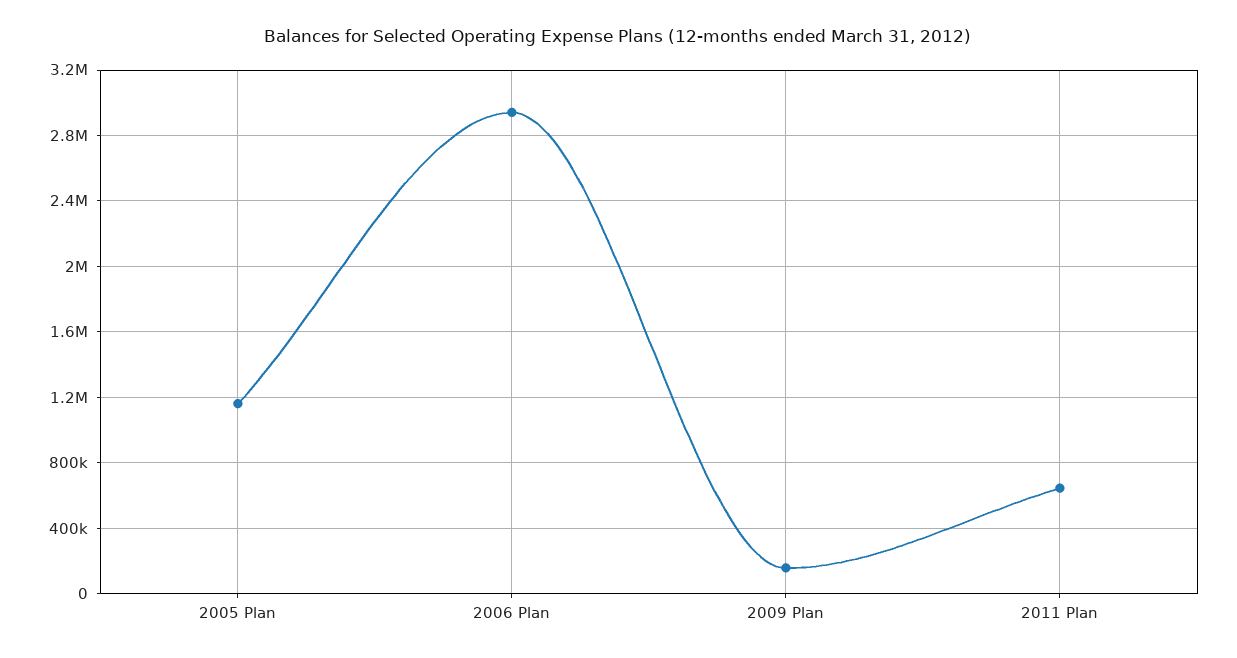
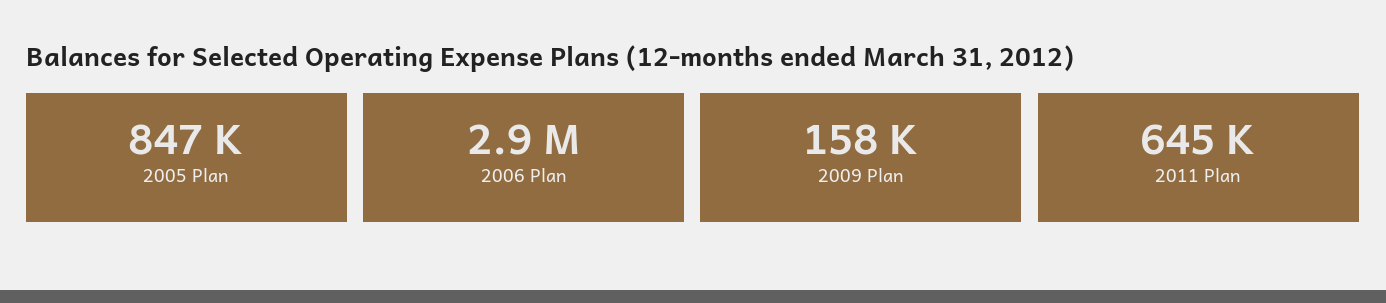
2005 Plan: 1150000 -> 847000

